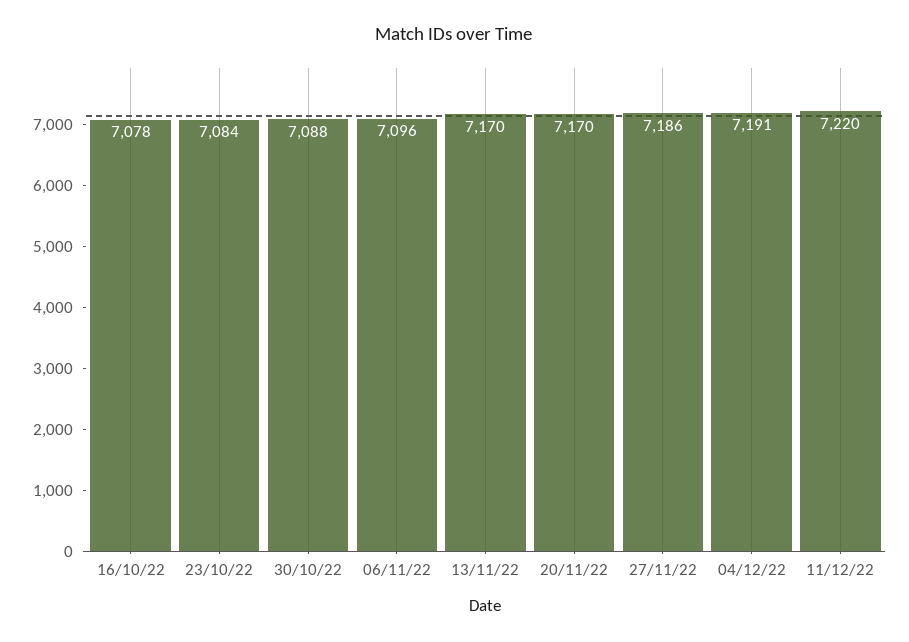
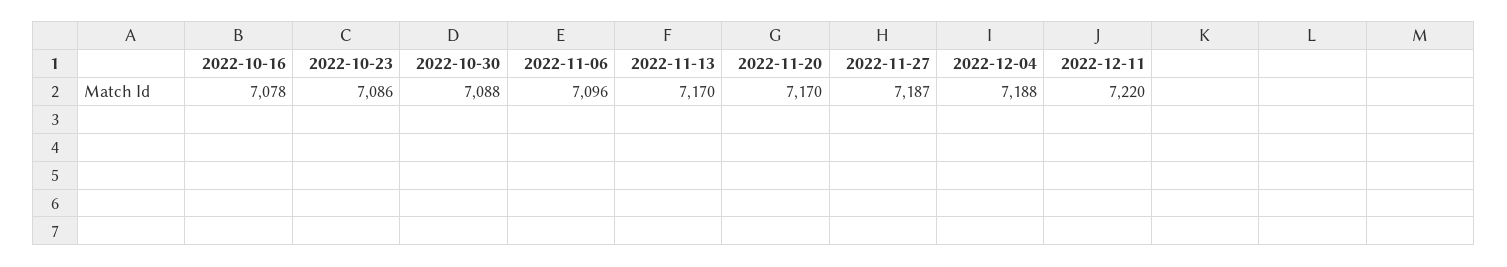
23/10/22: 7084 -> 7086
27/11/22: 7186 -> 7187
04/12/22: 7191 -> 7188

